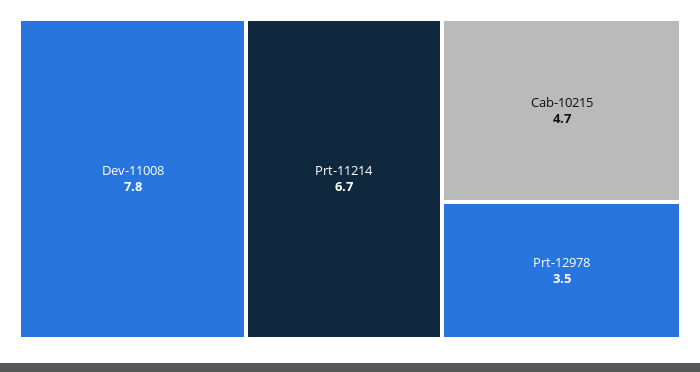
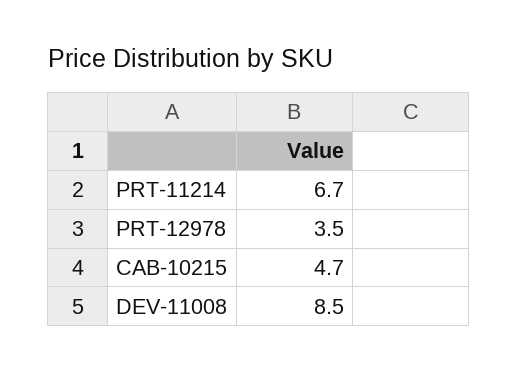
Dev-11008: 7.8 -> 8.5

